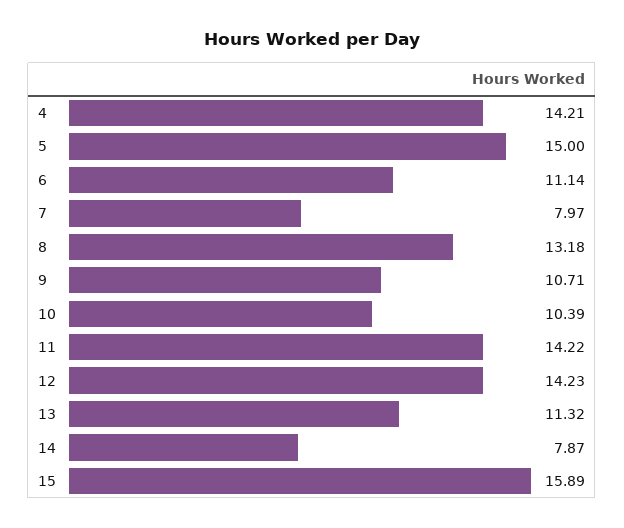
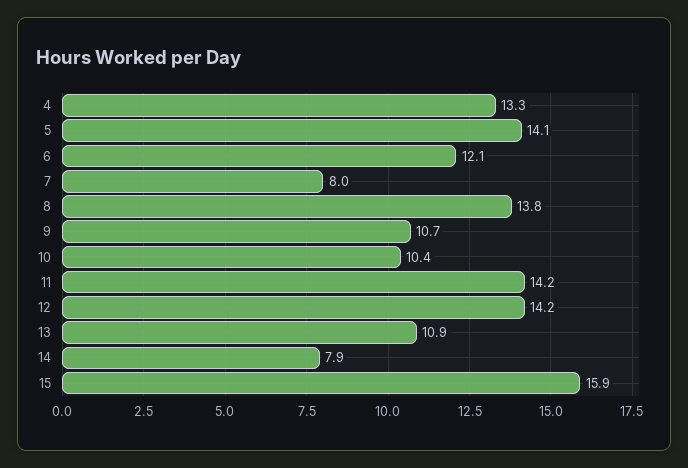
4: 14.21 -> 13.3
5: 15 -> 14.1
6: 11.14 -> 12.1
8: 13.18 -> 13.8
13: 11.32 -> 10.9

